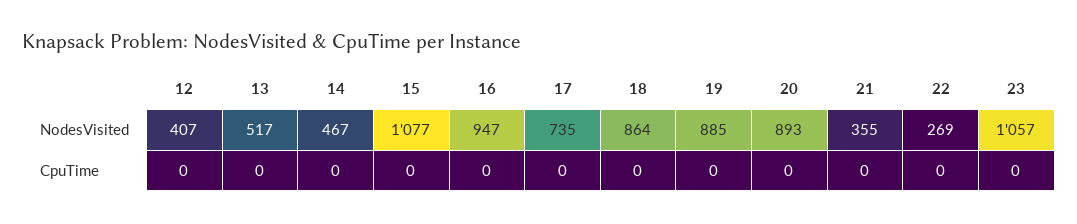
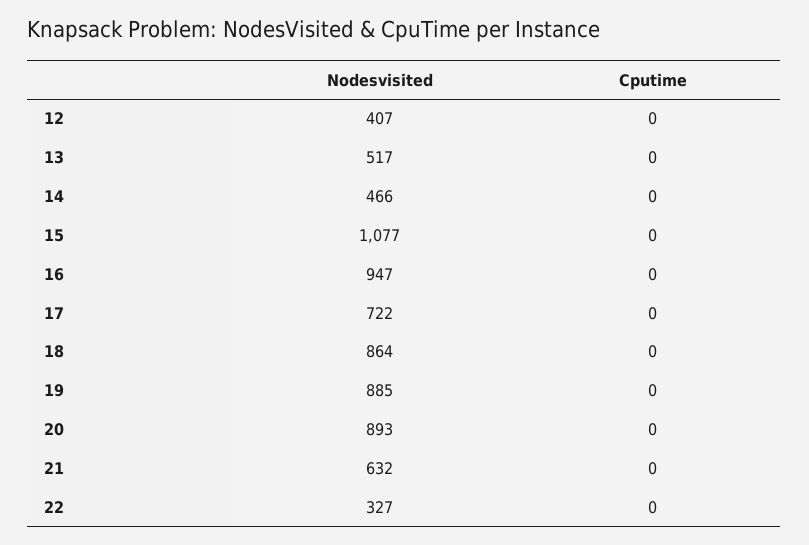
14, NodesVisited: 467 -> 466
17, NodesVisited: 735 -> 722
21, NodesVisited: 355 -> 632
22, NodesVisited: 269 -> 327
23, NodesVisited: 1057 -> none
23, CpuTime: 0 -> none

